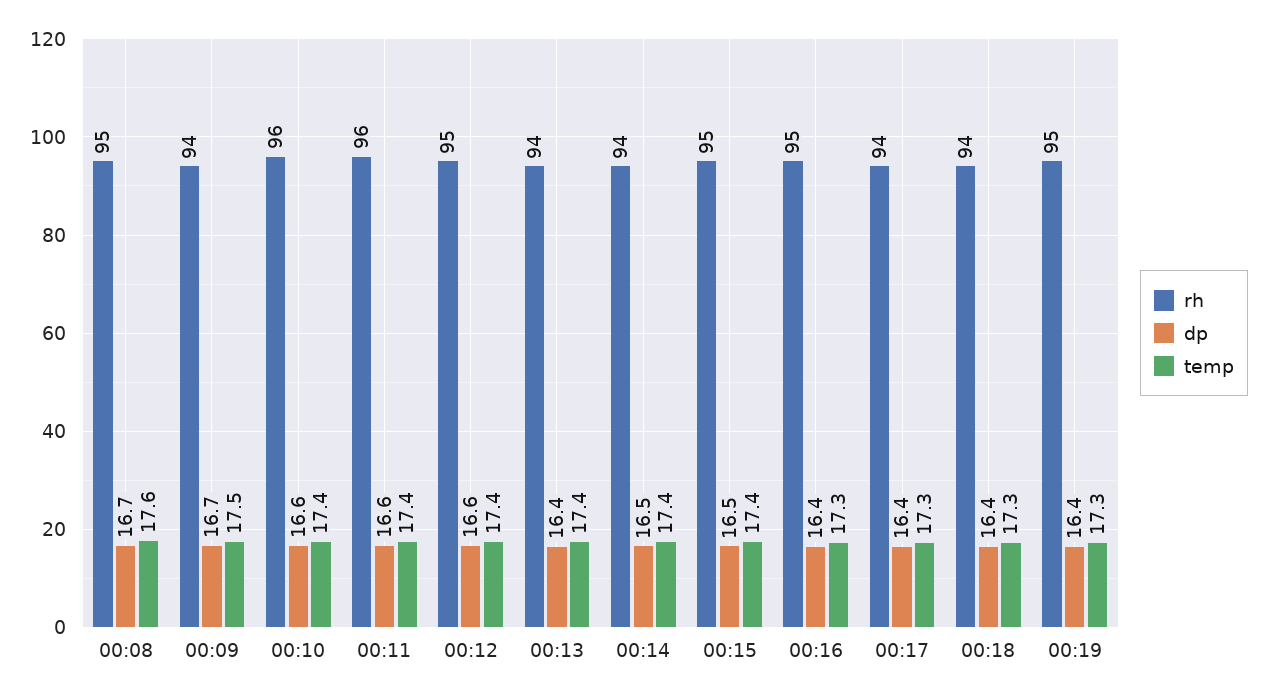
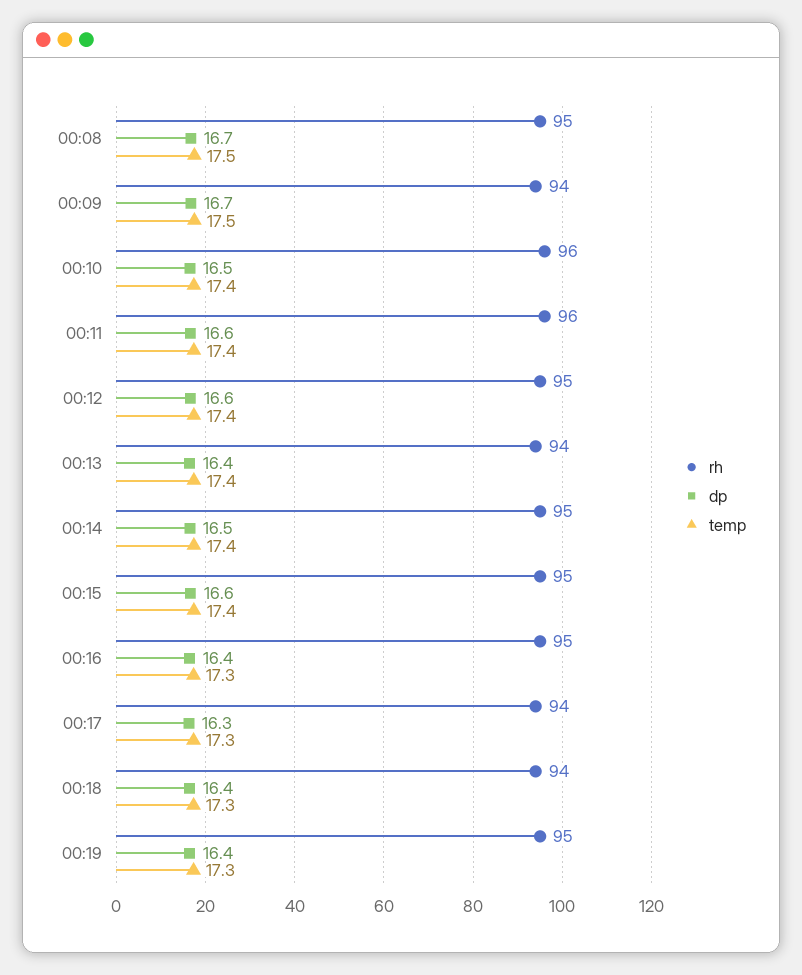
temp, 00:08: 17.6 -> 17.5
dp, 00:10: 16.6 -> 16.5
rh, 00:14: 94 -> 95
dp, 00:15: 16.5 -> 16.6
dp, 00:17: 16.4 -> 16.3

